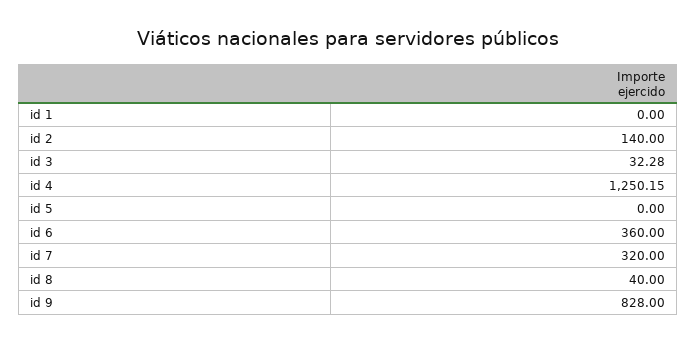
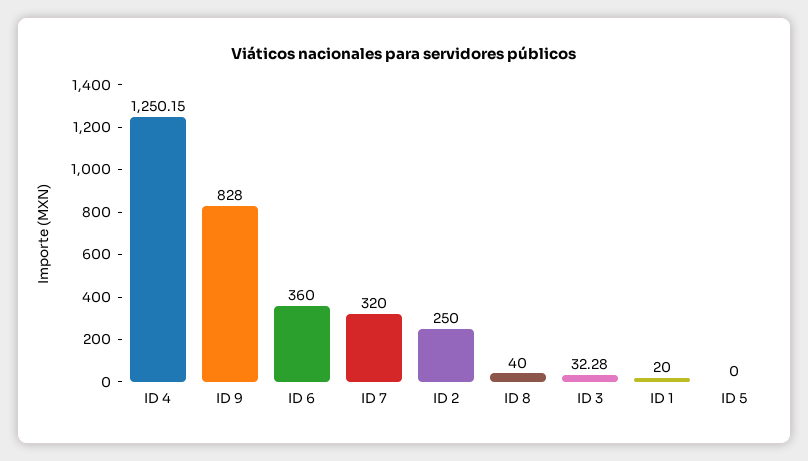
id 1: 0 -> 20
id 2: 140 -> 250

